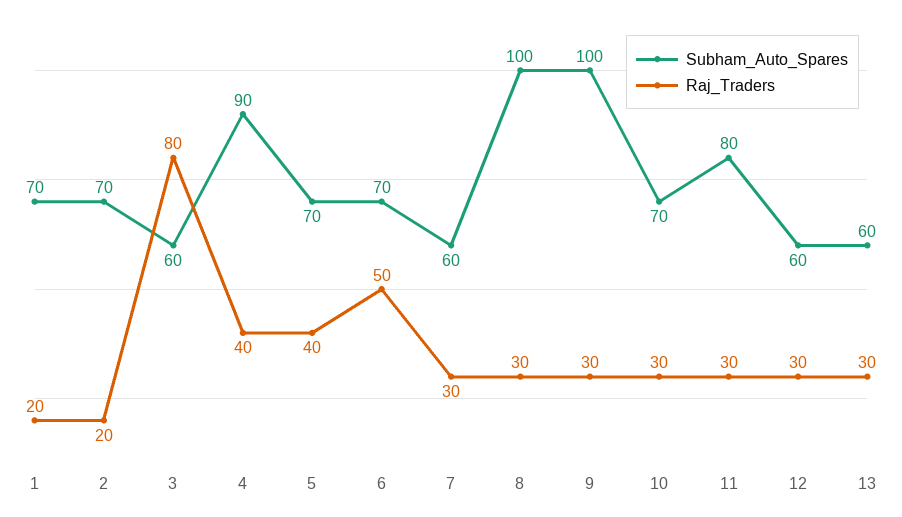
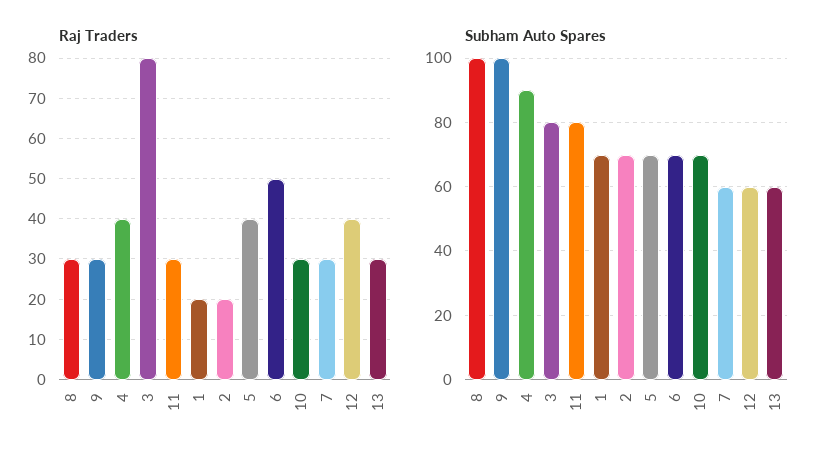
Subham_Auto_Spares, 3: 60 -> 80
Raj_Traders, 12: 30 -> 40

